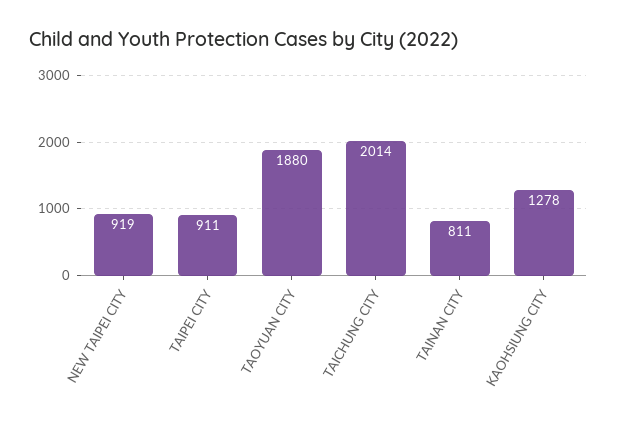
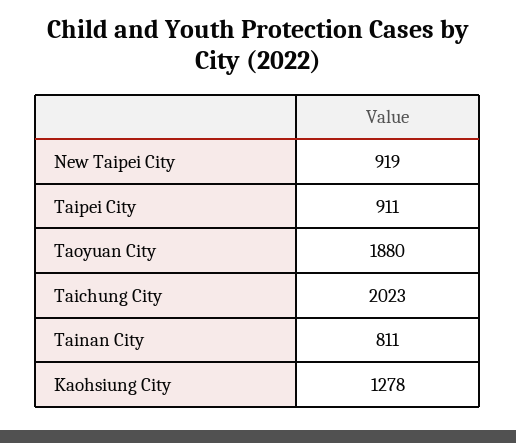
TAICHUNG CITY: 2014 -> 2023

